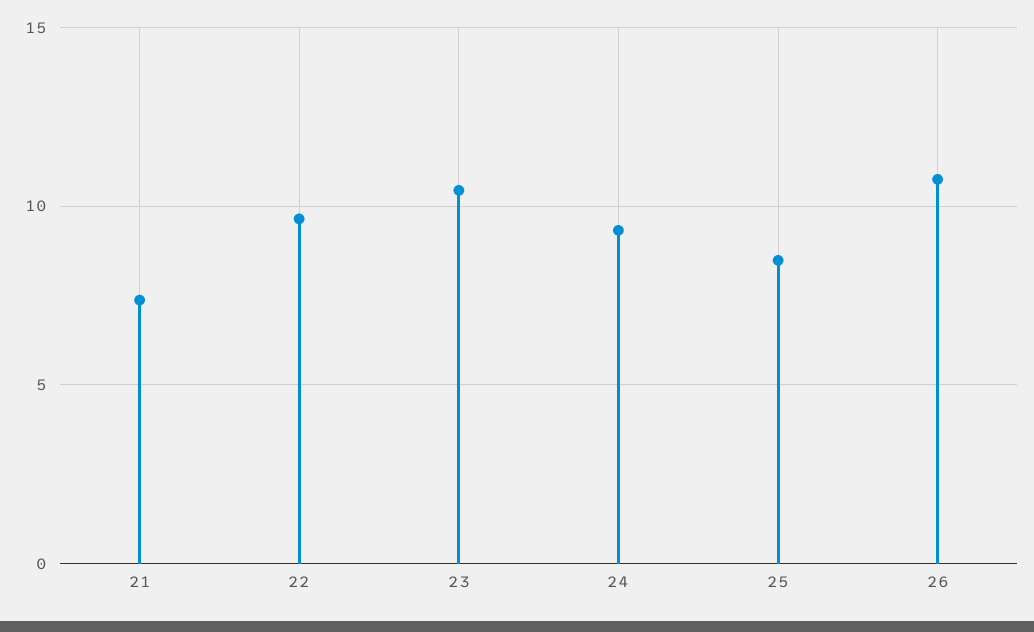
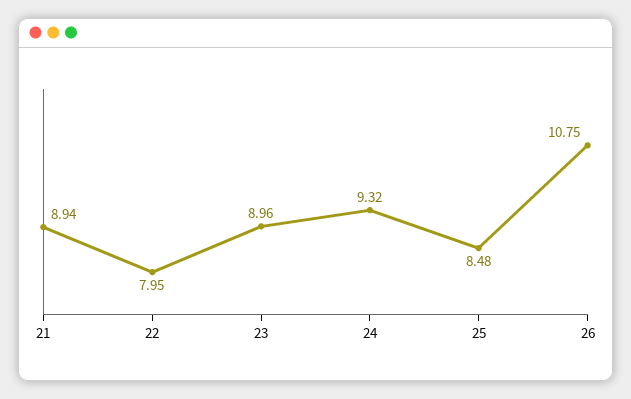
21: 7.5 -> 8.94
22: 9.5 -> 7.95
23: 10.5 -> 8.96

